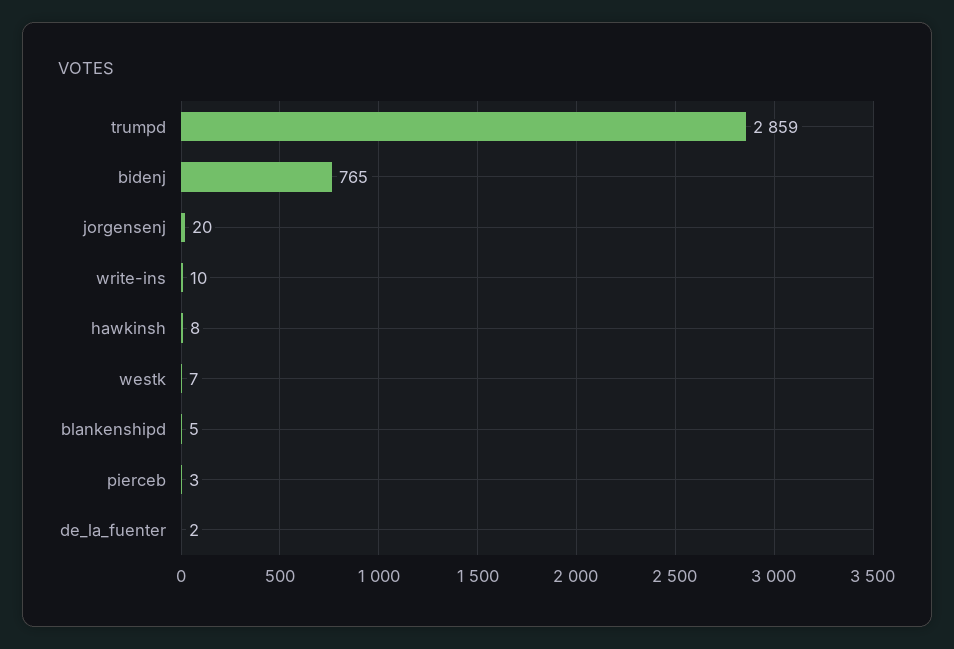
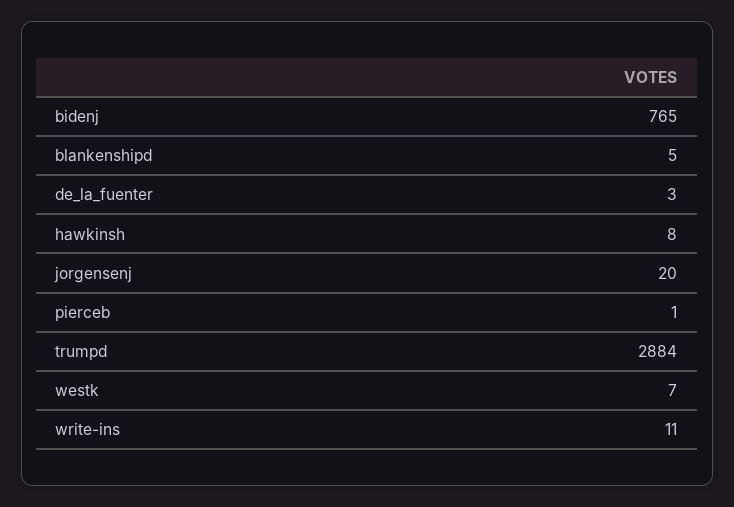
trumpd: 2859 -> 2884
write-ins: 10 -> 11
pierceb: 3 -> 1
de_la_fuenter: 2 -> 3

